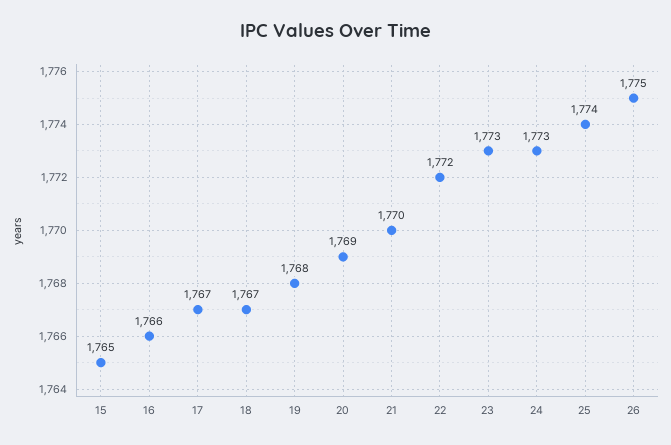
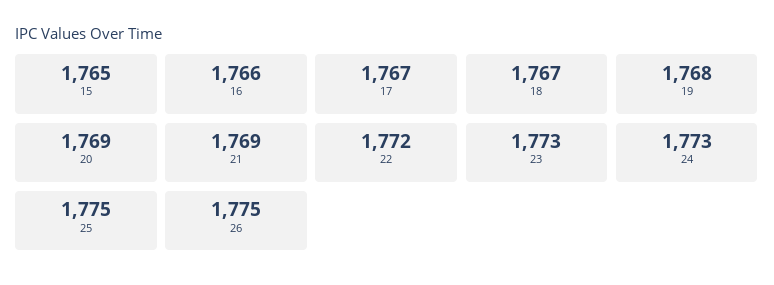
21: 1770 -> 1769
25: 1774 -> 1775

